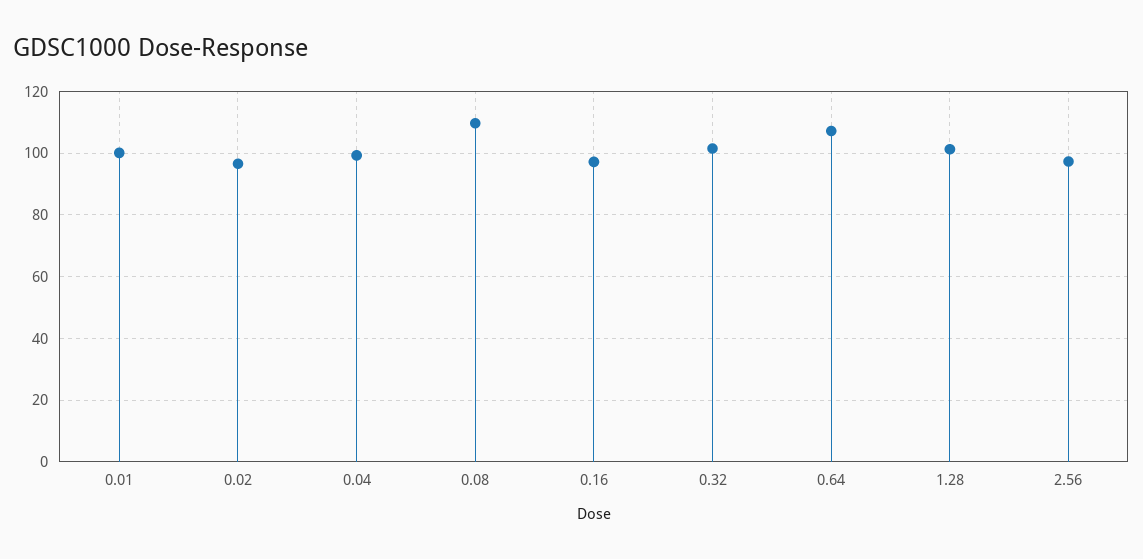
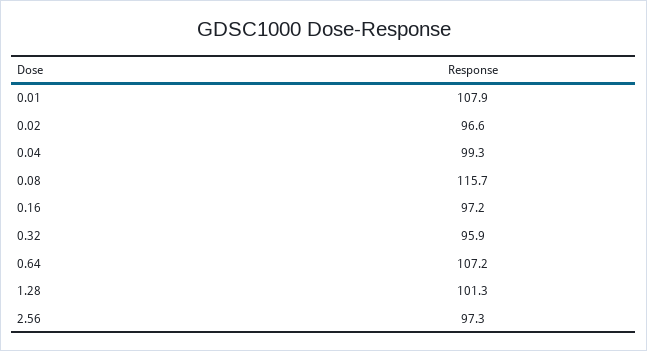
0.01: 100 -> 107.9
0.08: 110 -> 115.7
0.32: 102 -> 95.9

